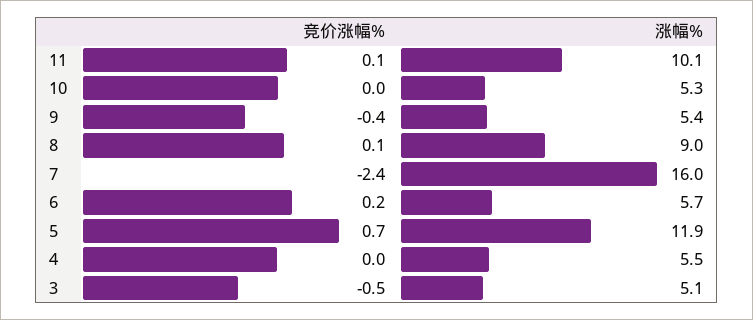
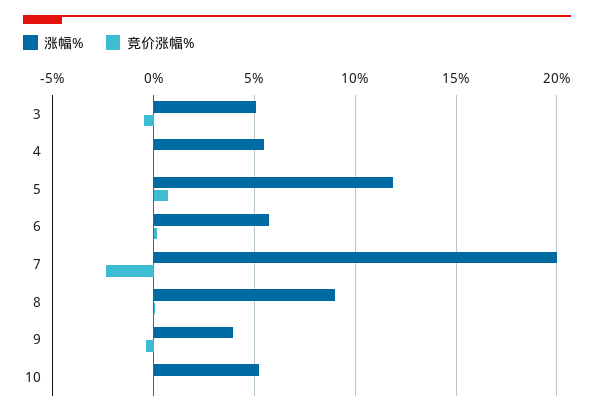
竞价涨幅%, 11: 0.1 -> none
涨幅%, 11: 10.1 -> none
涨幅%, 9: 5.4 -> 4
涨幅%, 7: 16 -> 20

